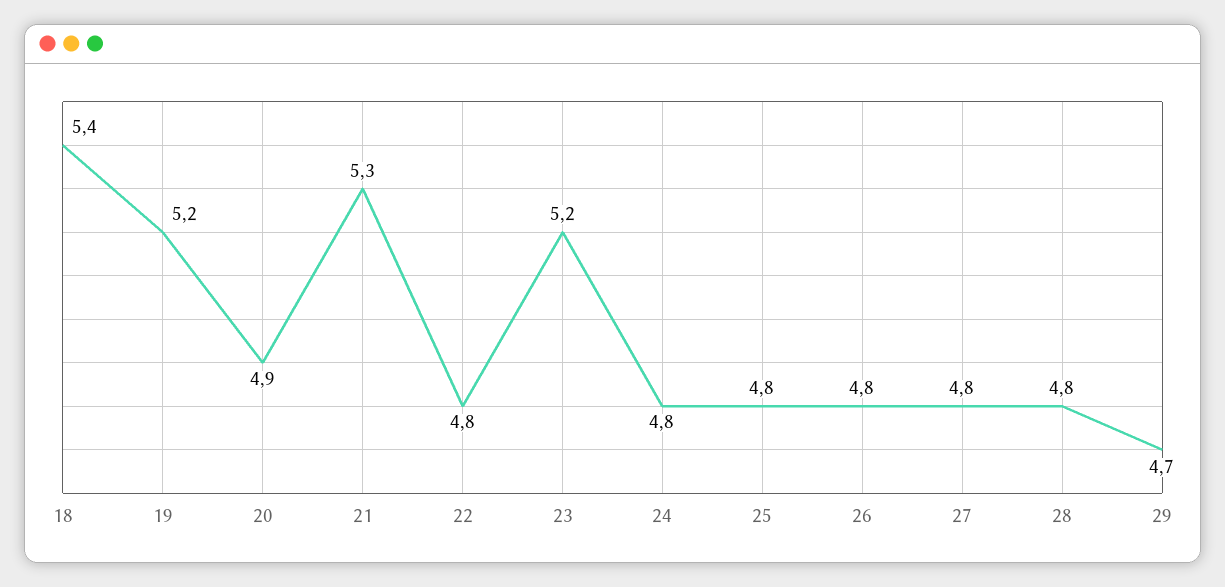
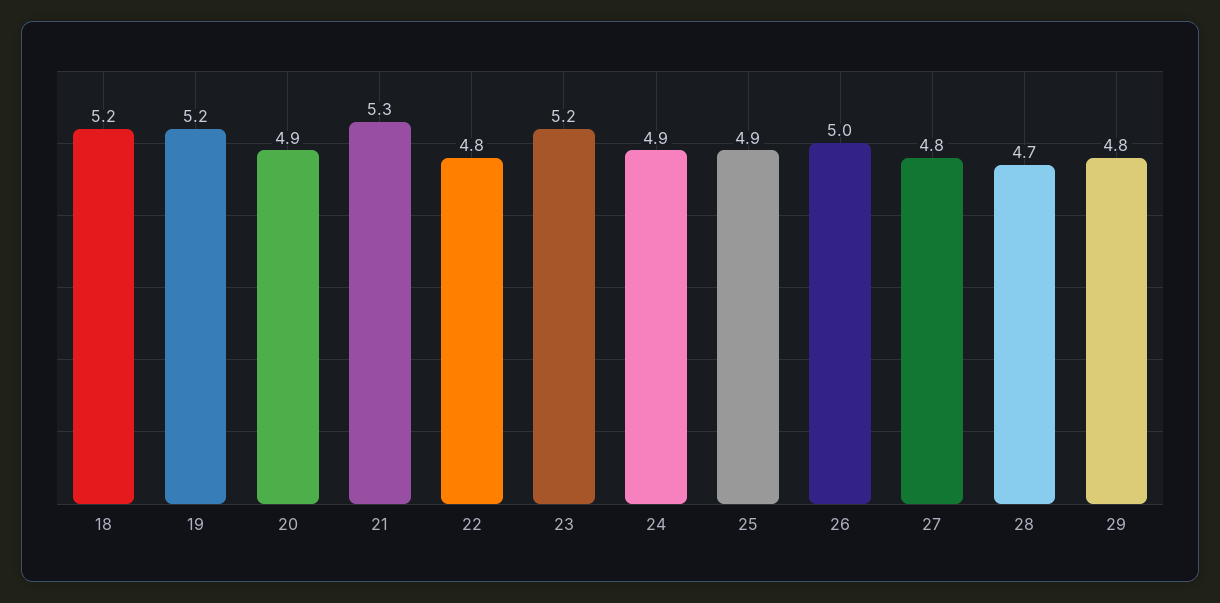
18: 5.4 -> 5.2
24: 4.8 -> 4.9
25: 4.8 -> 4.9
26: 4.8 -> 5
28: 4.8 -> 4.7
29: 4.7 -> 4.8

